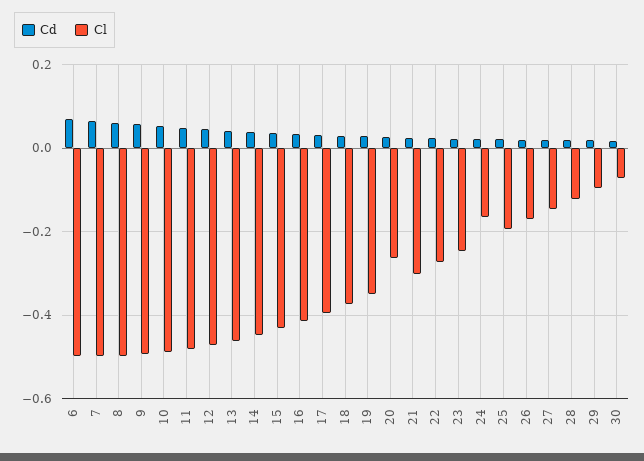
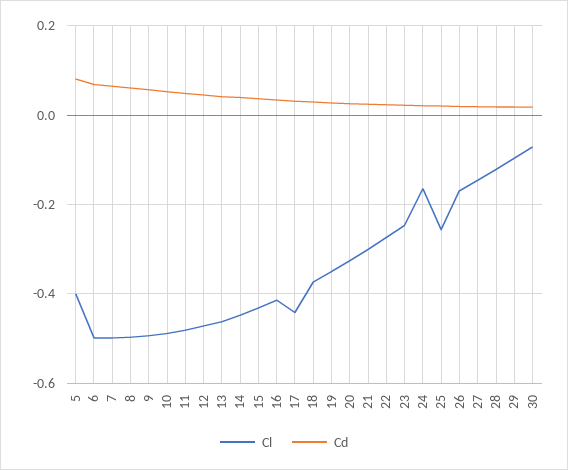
Cl, 17: -0.4 -> -0.44
Cl, 20: -0.26 -> -0.32
Cl, 25: -0.2 -> -0.26
Cl, 5: none -> -0.4
Cd, 5: none -> 0.08

